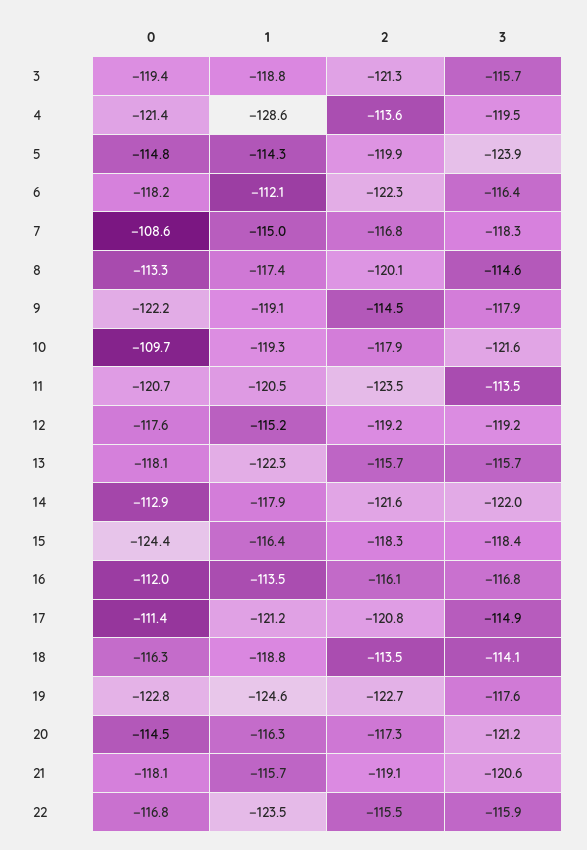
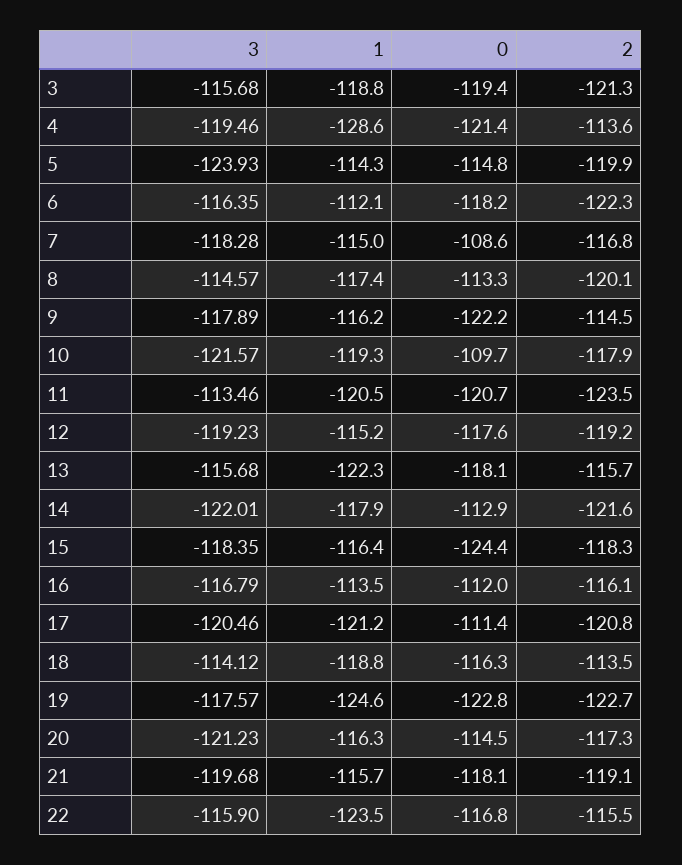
1, 9: -119.1 -> -116.2
3, 17: -114.9 -> -120.46
3, 21: -120.6 -> -119.68

